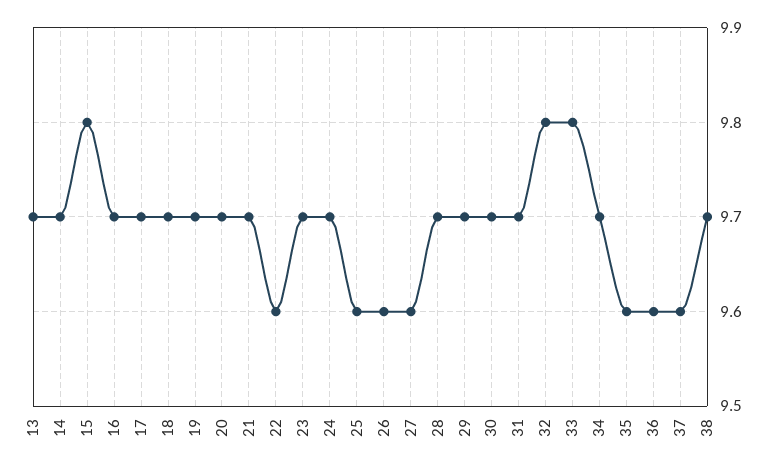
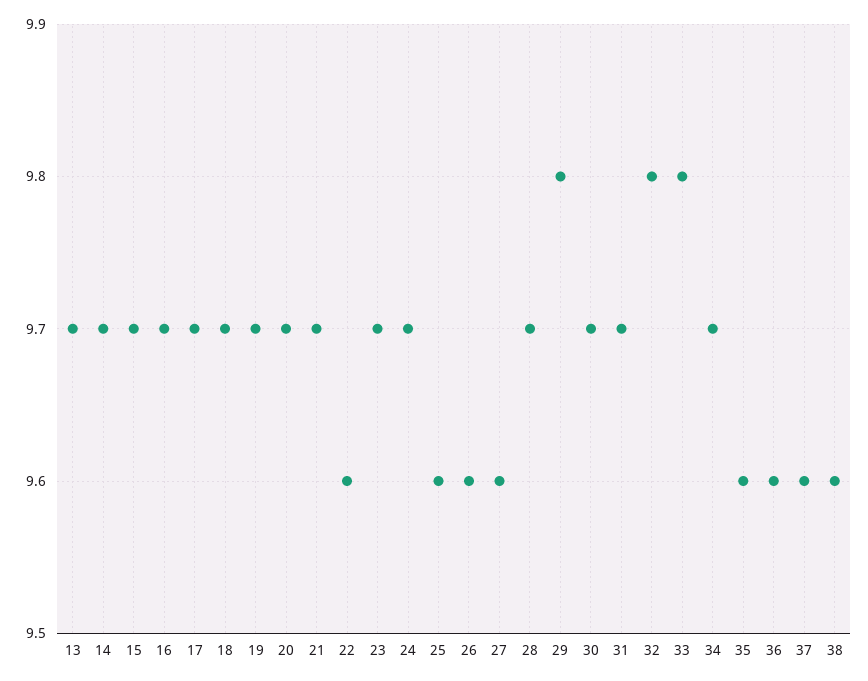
15: 9.8 -> 9.7
29: 9.7 -> 9.8
38: 9.7 -> 9.6

